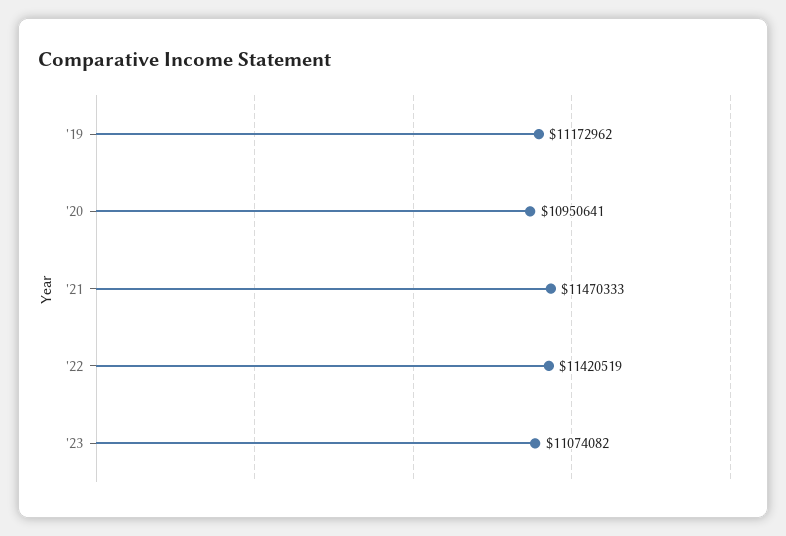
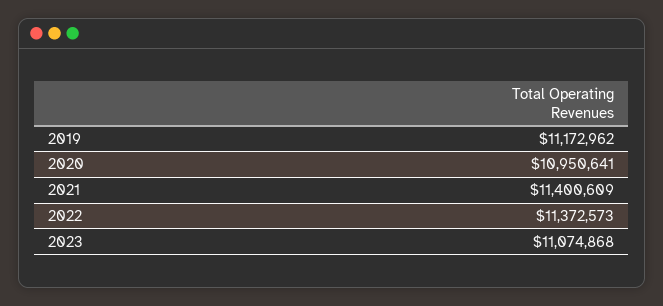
'21: 11470333 -> 11400609
'22: 11420519 -> 11372573
'23: 11074082 -> 11074868

